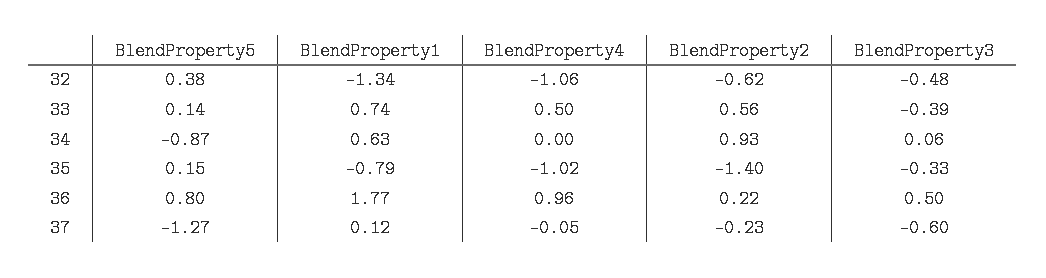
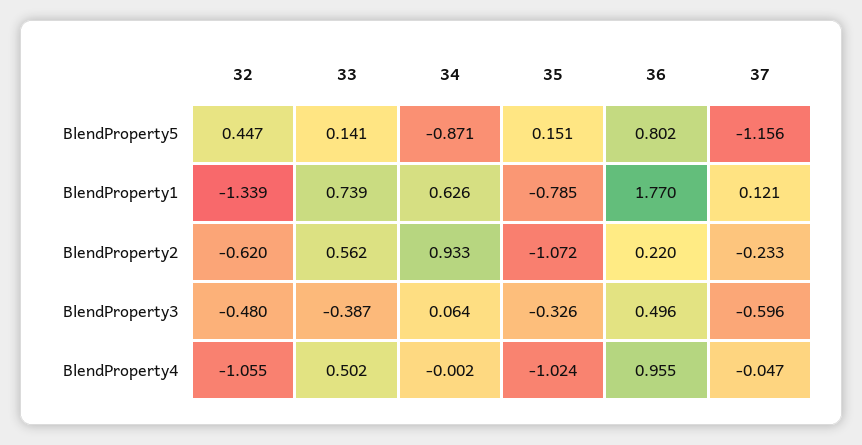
BlendProperty5, 32: 0.38 -> 0.447
BlendProperty2, 35: -1.4 -> -1.072
BlendProperty5, 37: -1.27 -> -1.156

